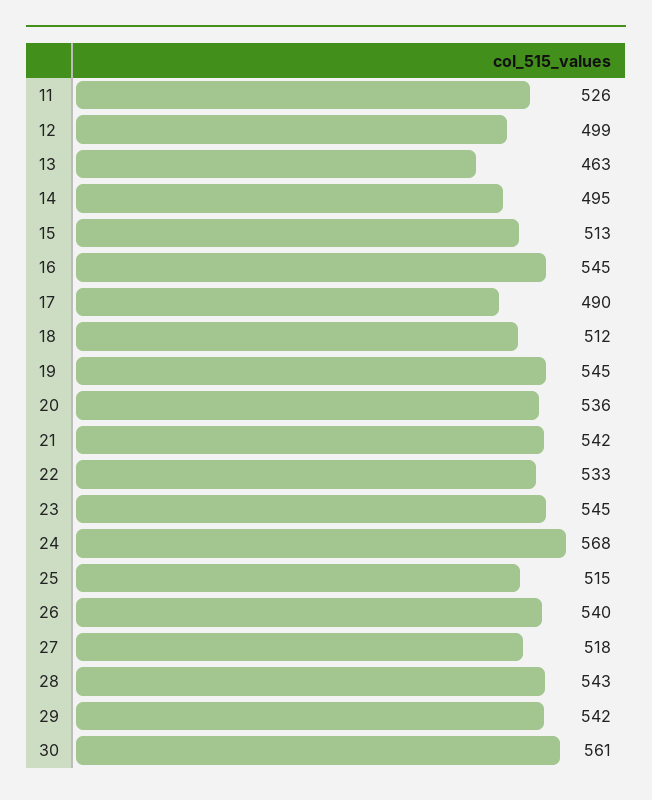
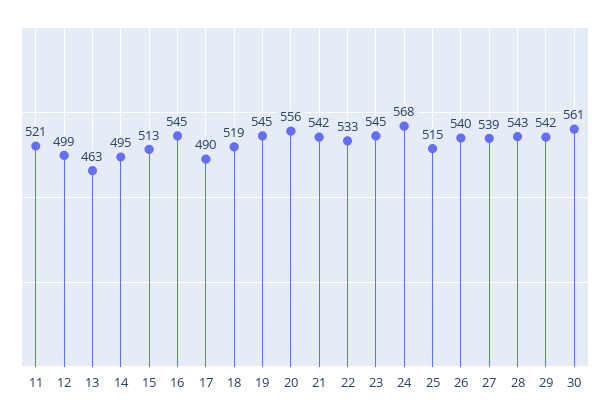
11: 526 -> 521
18: 512 -> 519
20: 536 -> 556
27: 518 -> 539

